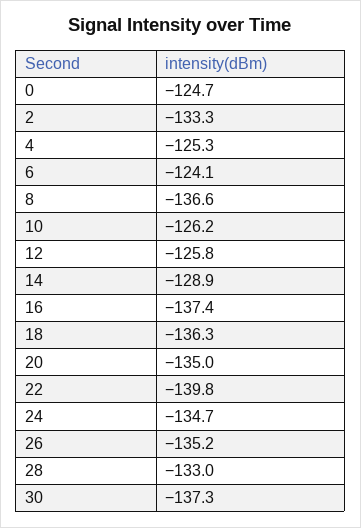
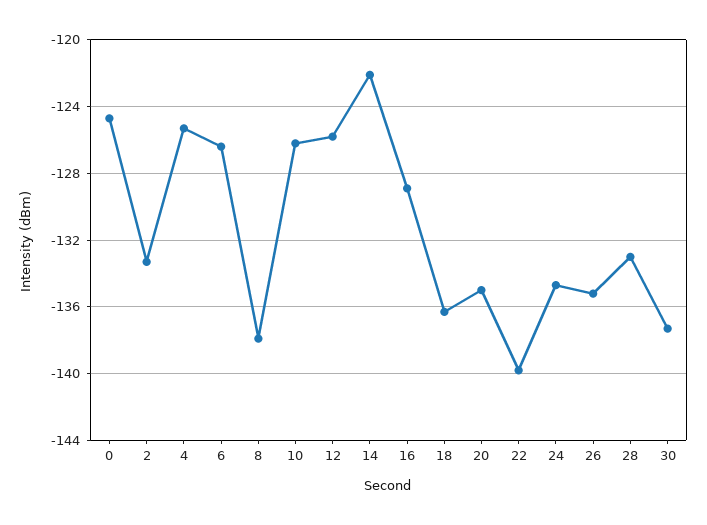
6: -124.1 -> -126.5
8: -136.6 -> -138
14: -128.9 -> -122
16: -137.4 -> -129

